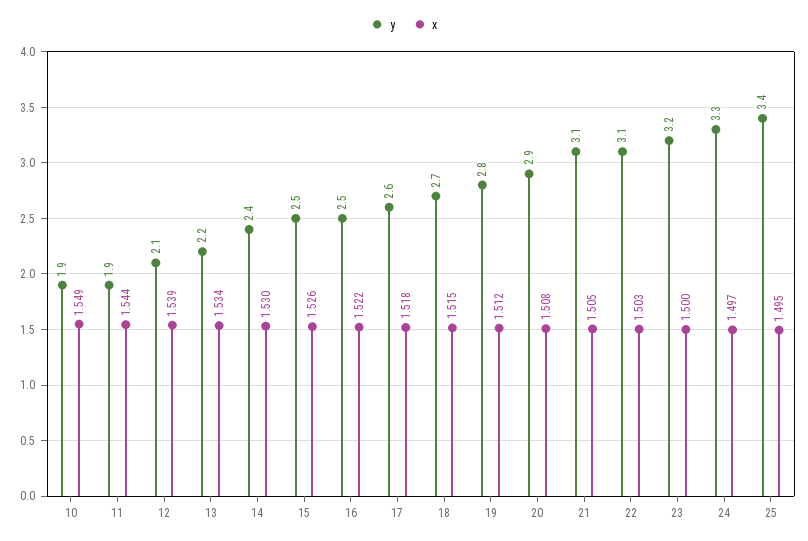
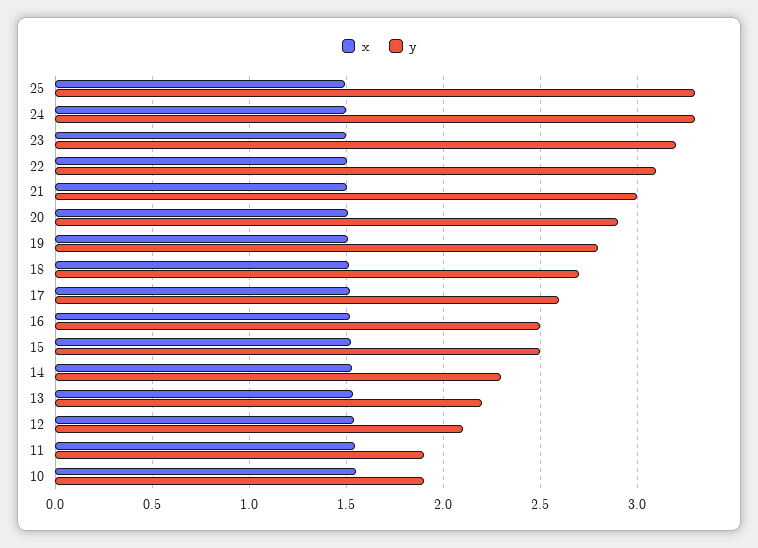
y, 14: 2.4 -> 2.3
y, 21: 3.1 -> 3
y, 25: 3.4 -> 3.3

